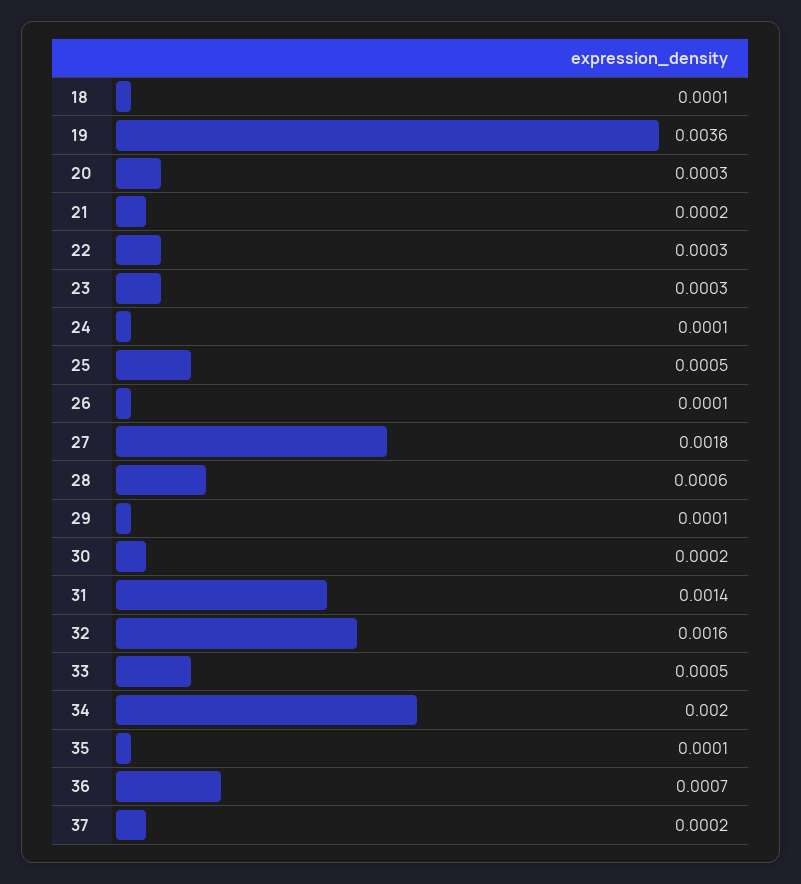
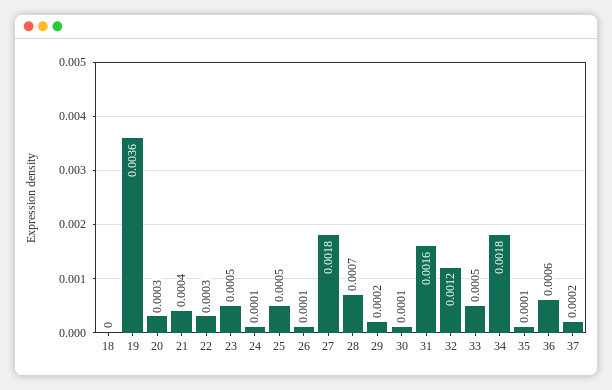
18: 0.0001 -> 0
21: 0.0002 -> 0.0004
23: 0.0003 -> 0.0005
28: 0.0006 -> 0.0007
29: 0.0001 -> 0.0002
30: 0.0002 -> 0.0001
31: 0.0014 -> 0.0016
32: 0.0016 -> 0.0012
34: 0.002 -> 0.0018
36: 0.0007 -> 0.0006

